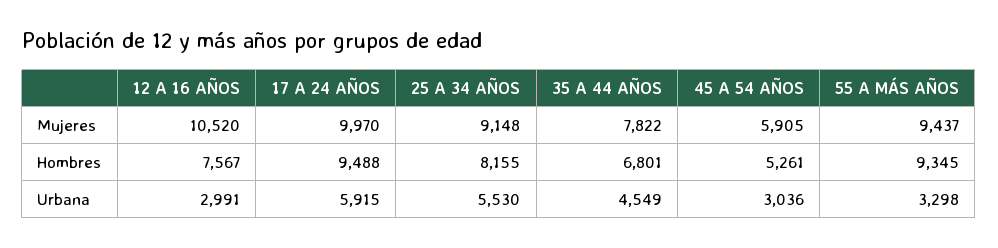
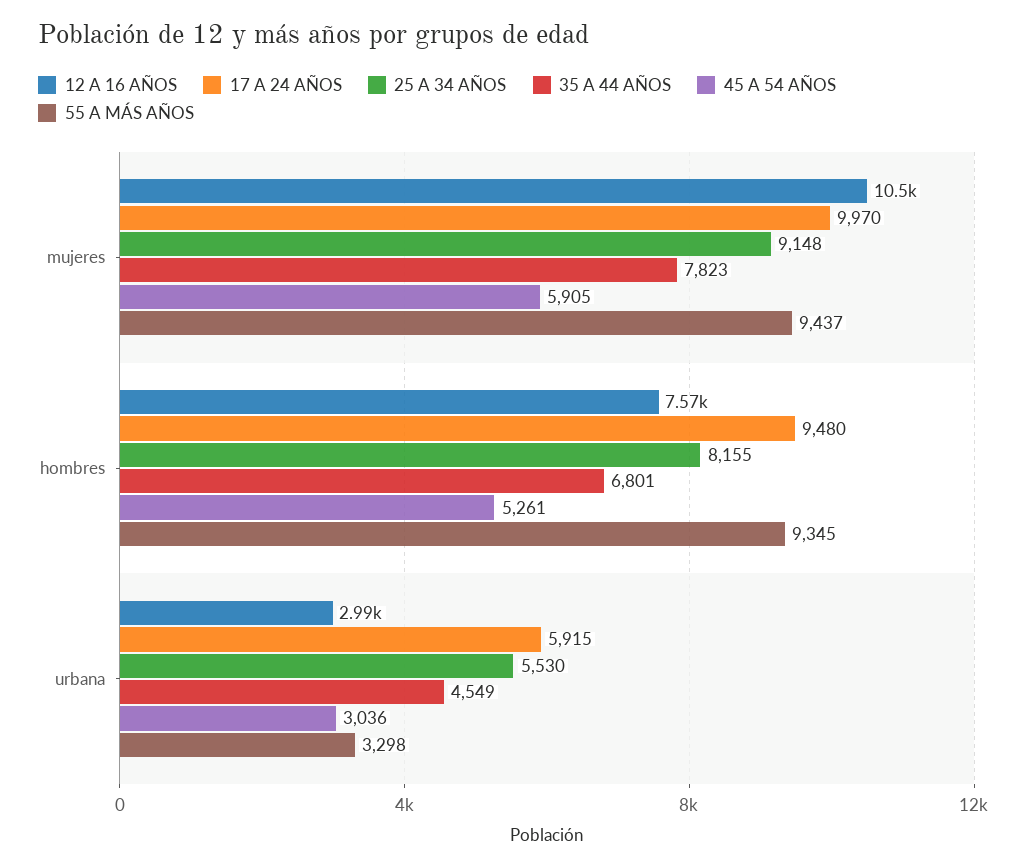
35 A 44 AÑOS, Mujeres: 7822 -> 7823
17 A 24 AÑOS, Hombres: 9488 -> 9480

